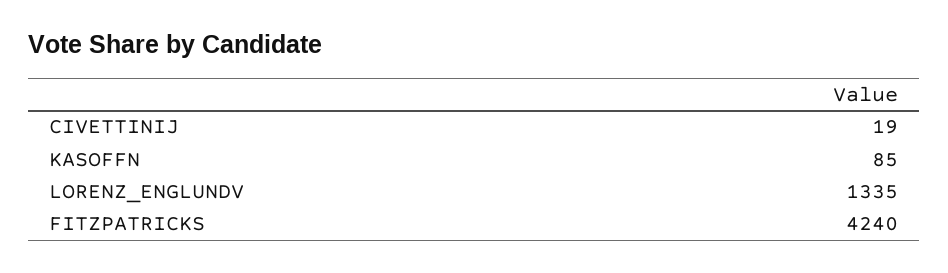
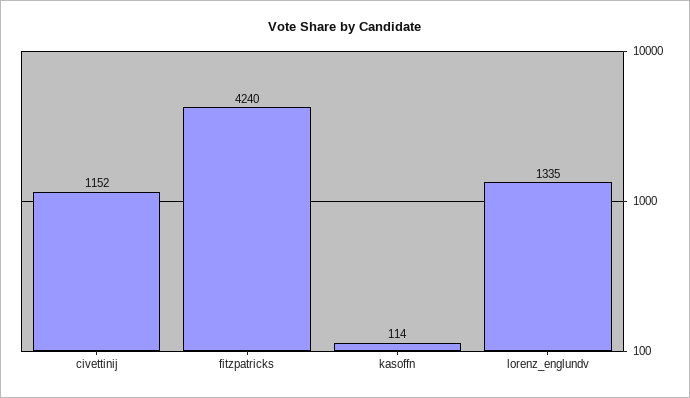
CIVETTINIJ: 19 -> 1152
KASOFFN: 85 -> 114

